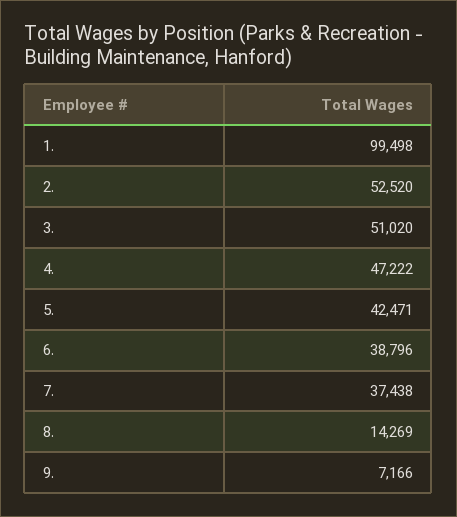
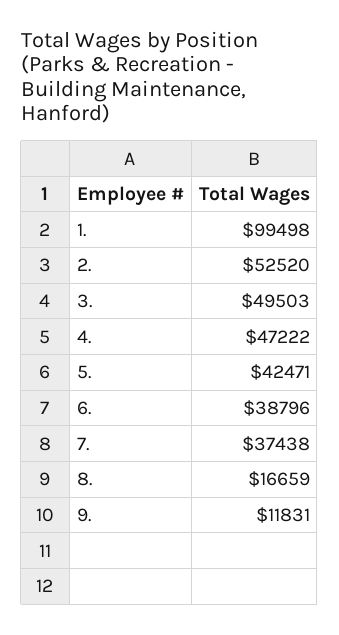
3.: 51020 -> 49503
8.: 14269 -> 16659
9.: 7166 -> 11831

